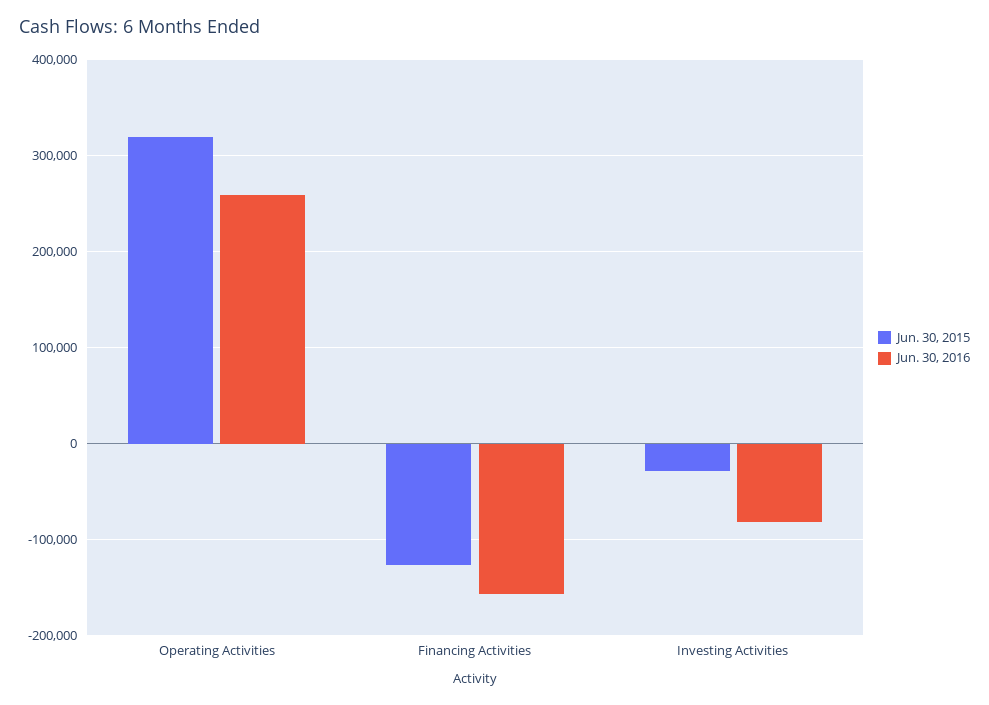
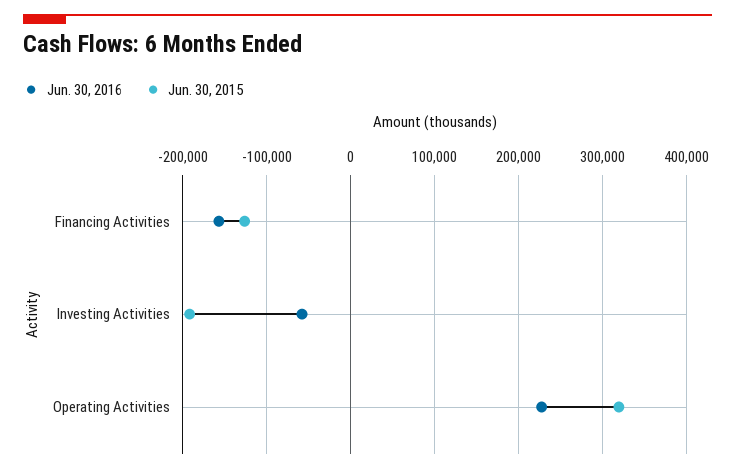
Jun. 30, 2016, Operating Activities: 260000 -> 230000
Jun. 30, 2015, Investing Activities: -30000 -> -190000
Jun. 30, 2016, Investing Activities: -80000 -> -60000

